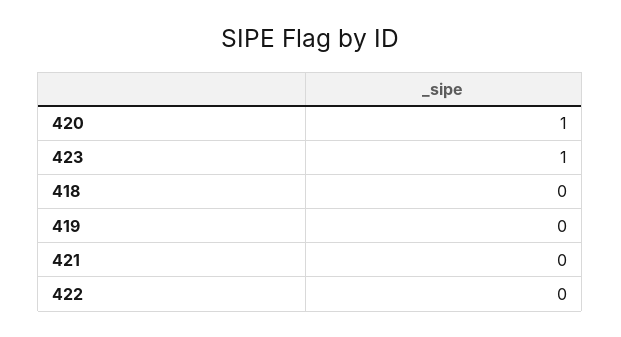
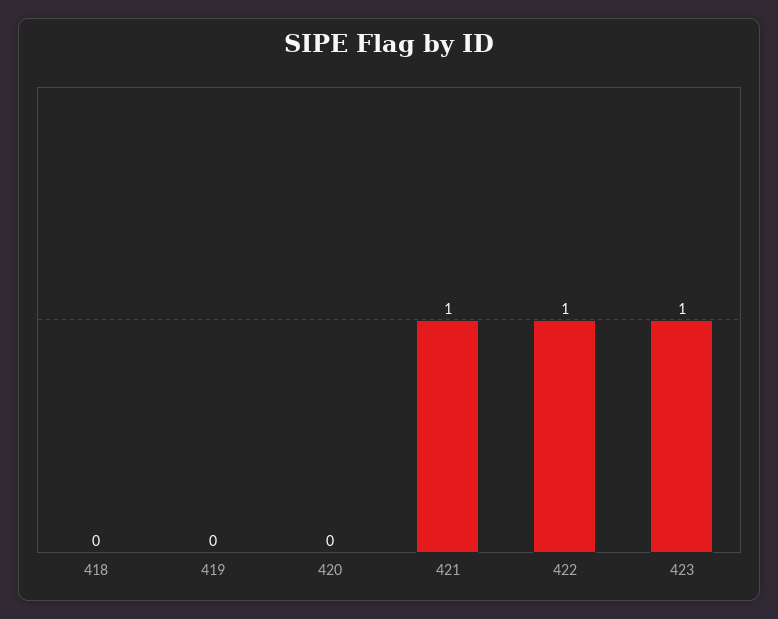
420: 1 -> 0
421: 0 -> 1
422: 0 -> 1

